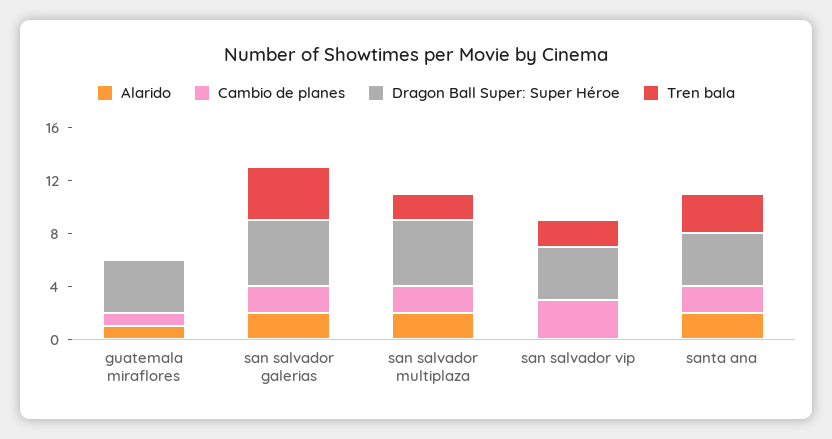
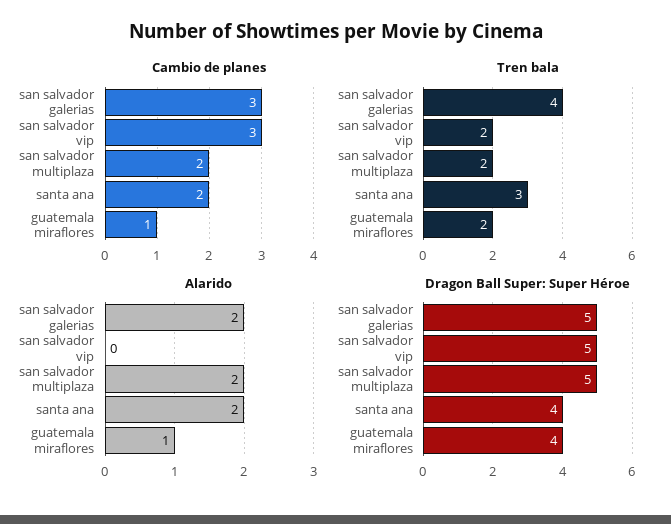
Tren bala, guatemala miraflores: 0 -> 2
Cambio de planes, san salvador galerias: 2 -> 3
Dragon Ball Super: Super Héroe, san salvador vip: 4 -> 5

